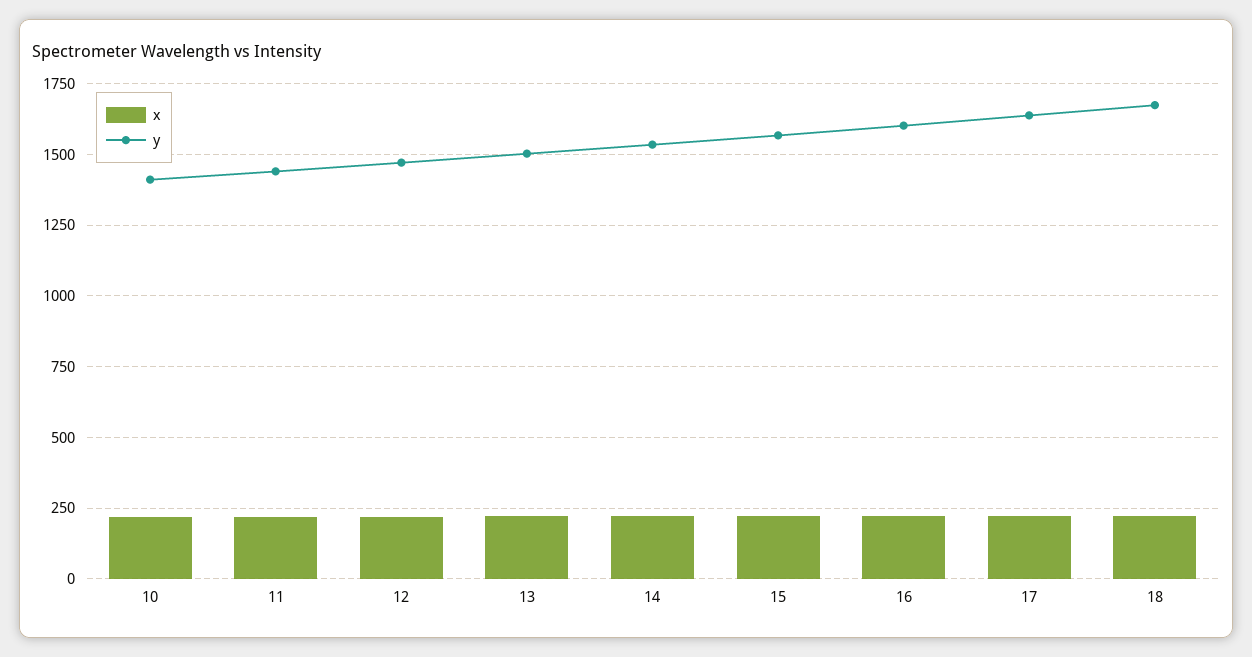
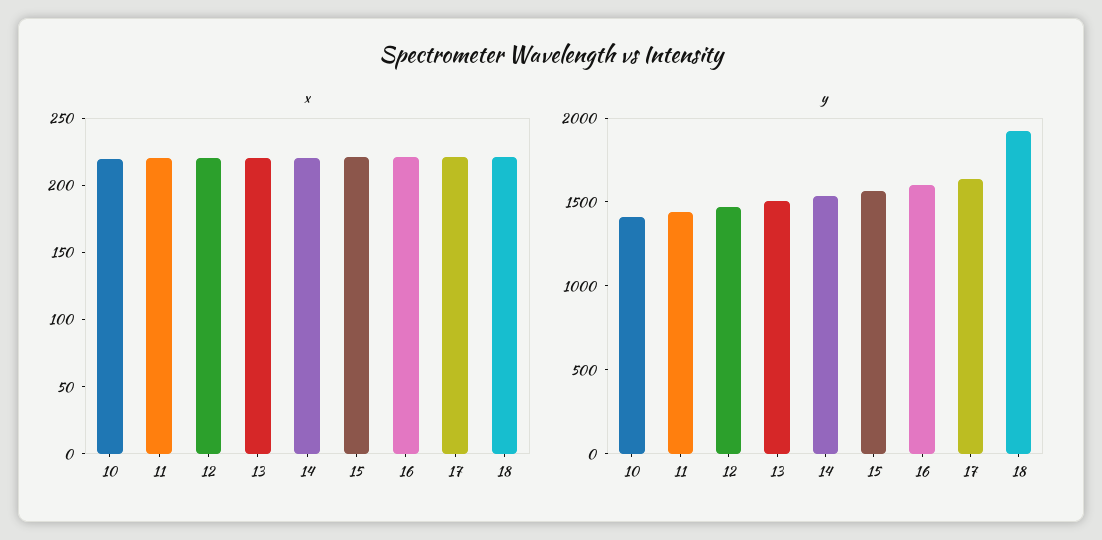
y, 18: 1675 -> 1900

